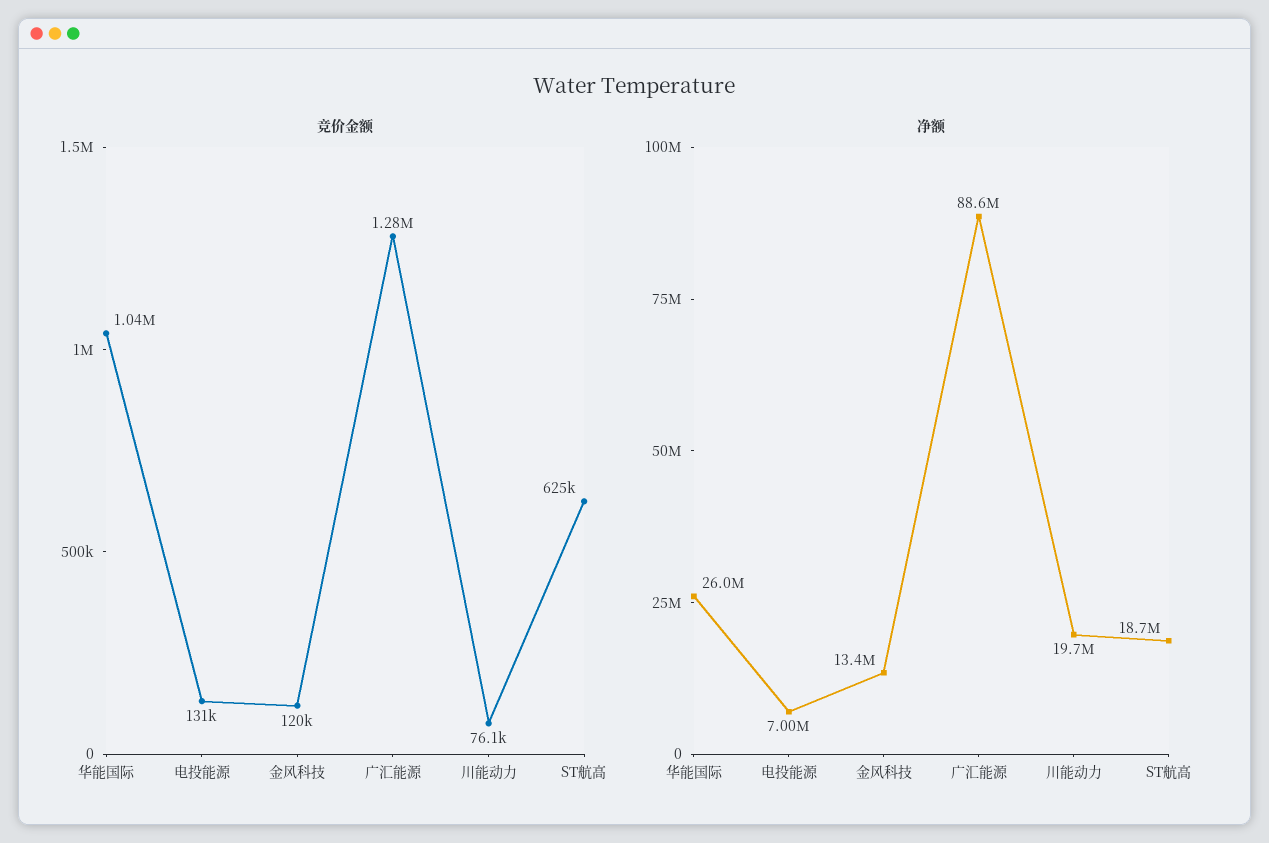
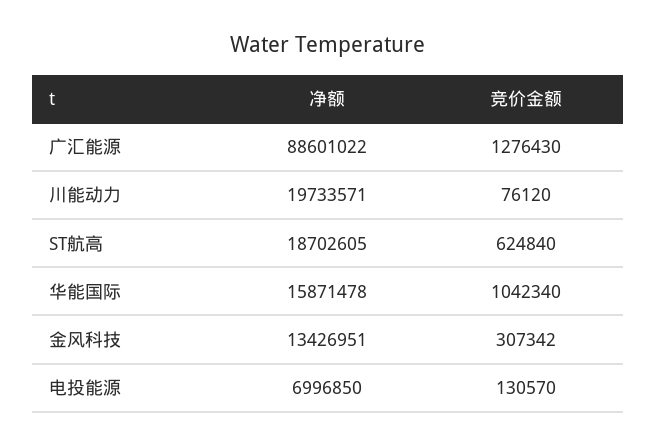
竞价金额, 金风科技: 120000 -> 307342
净额, 华能国际: 26000000 -> 15871478

